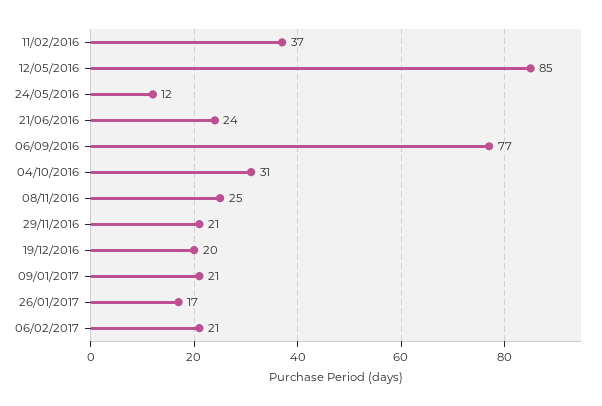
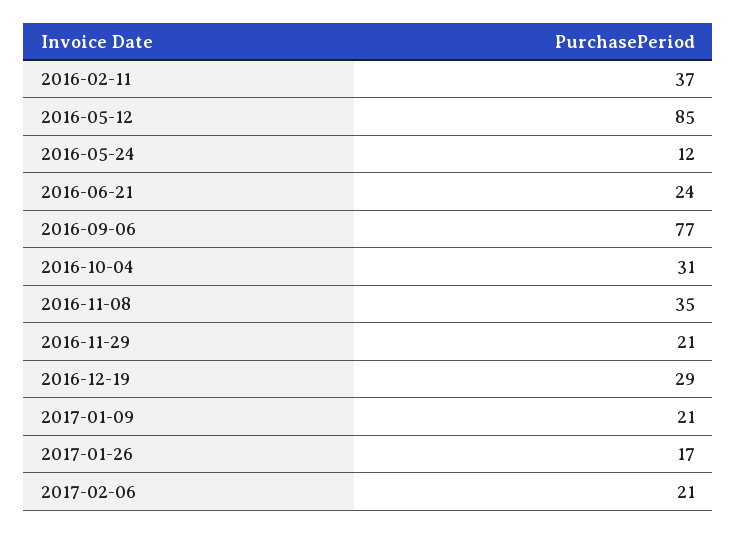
08/11/2016: 25 -> 35
19/12/2016: 20 -> 29

